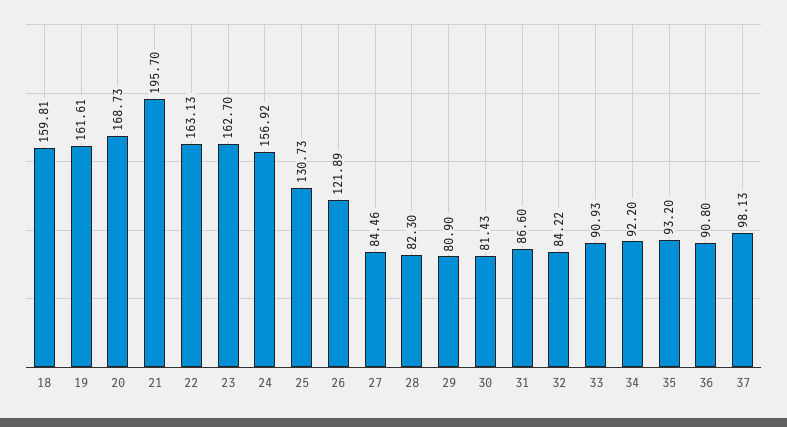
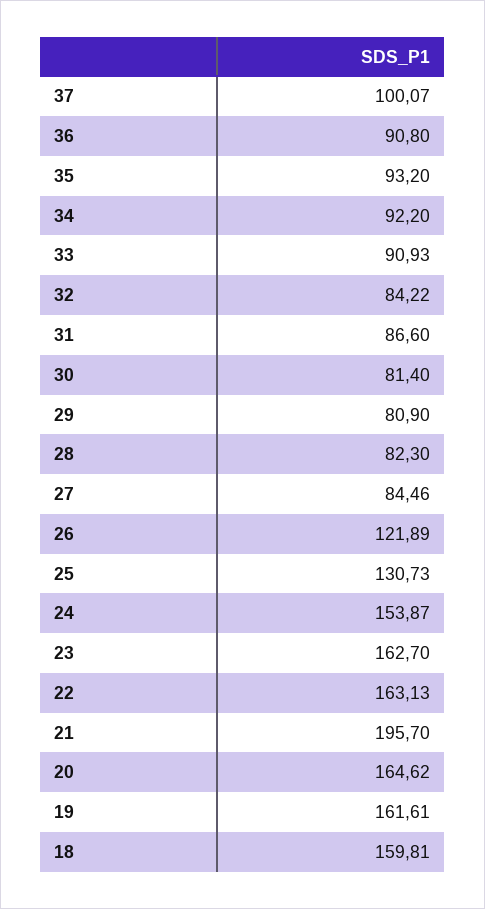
20: 168.73 -> 164.62
24: 156.92 -> 153.87
30: 81.43 -> 81.4
37: 98.13 -> 100.07

